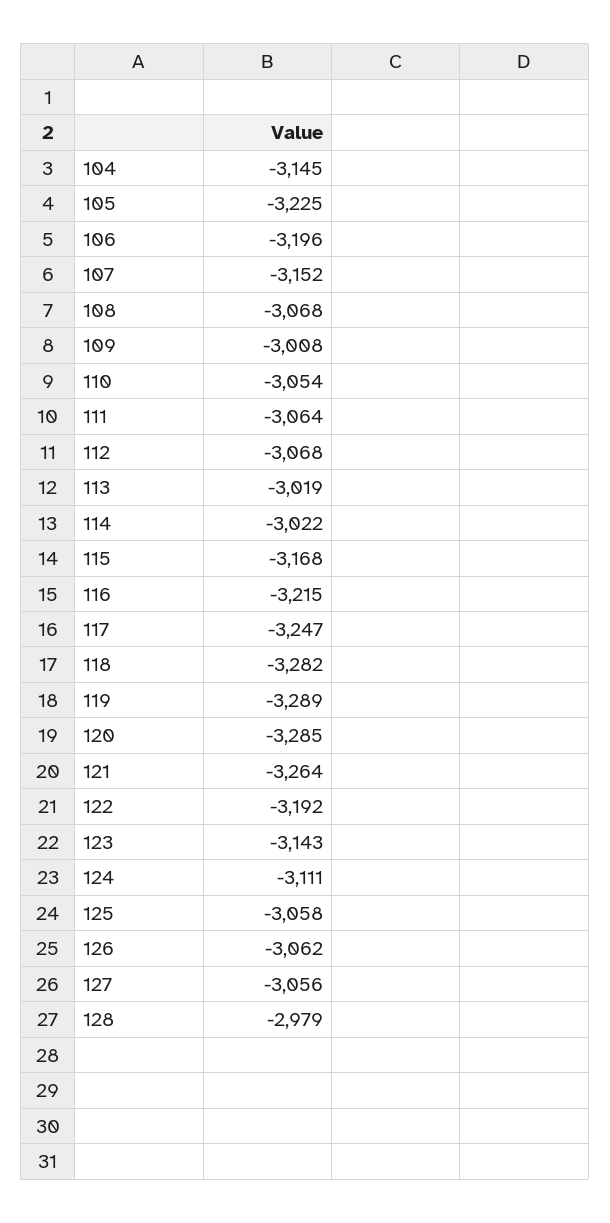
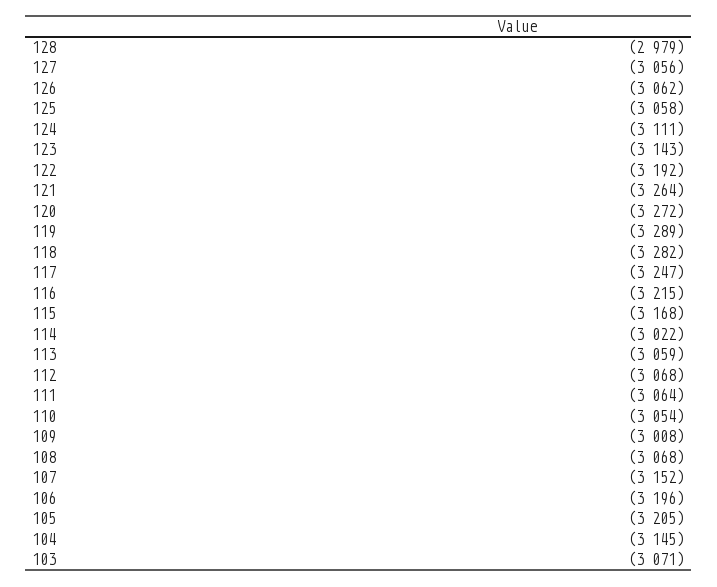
105: -3225 -> -3205
113: -3019 -> -3059
120: -3285 -> -3272
103: none -> -3071

